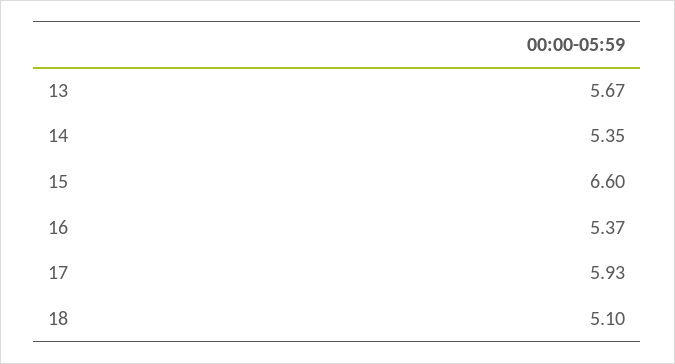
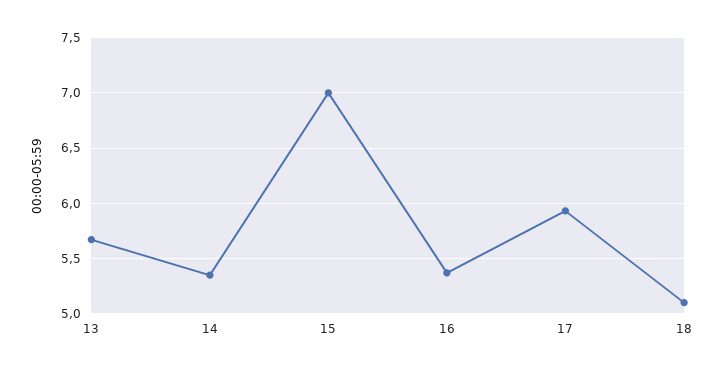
15: 6.6 -> 7

